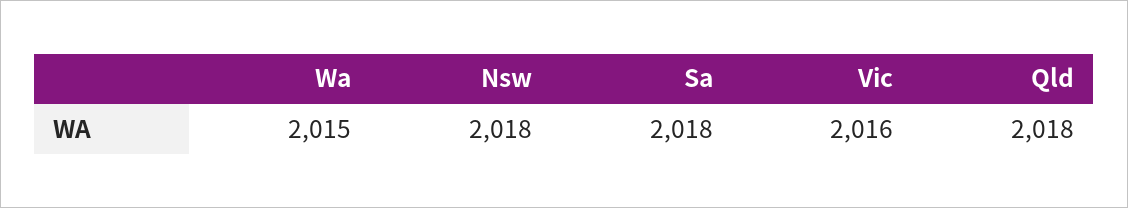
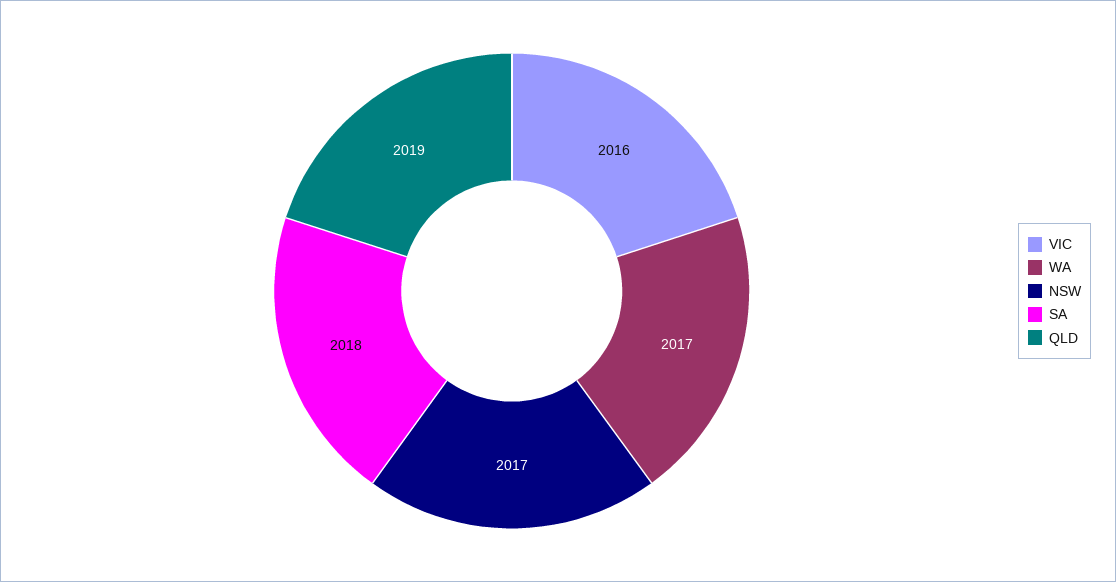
Wa: 2015 -> 2017
Nsw: 2018 -> 2017
Qld: 2018 -> 2019

